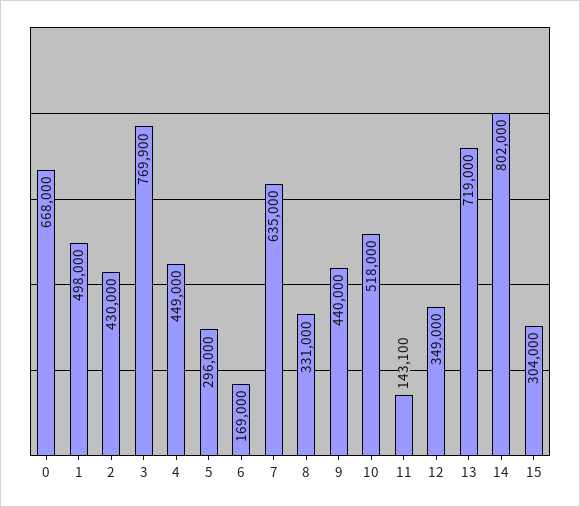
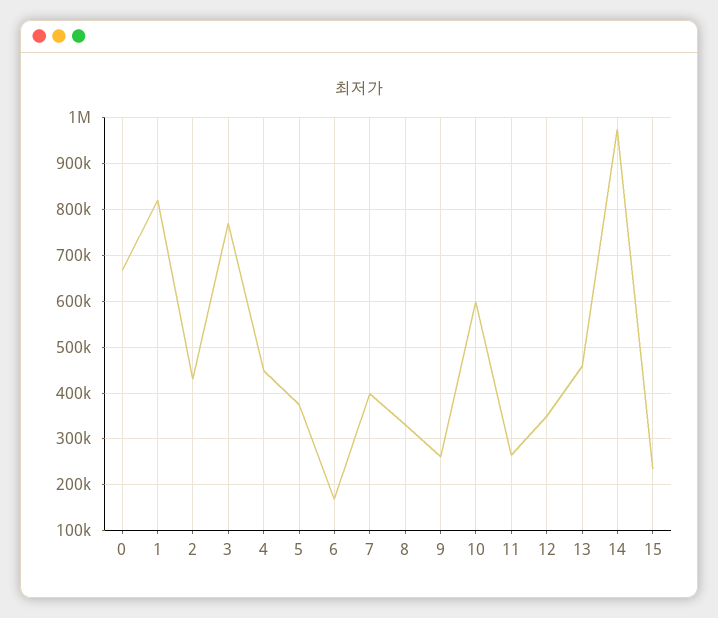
1: 498000 -> 820000
5: 296000 -> 380000
7: 635000 -> 400000
9: 440000 -> 260000
10: 518000 -> 600000
11: 143100 -> 260000
13: 719000 -> 460000
14: 802000 -> 980000
15: 304000 -> 240000

